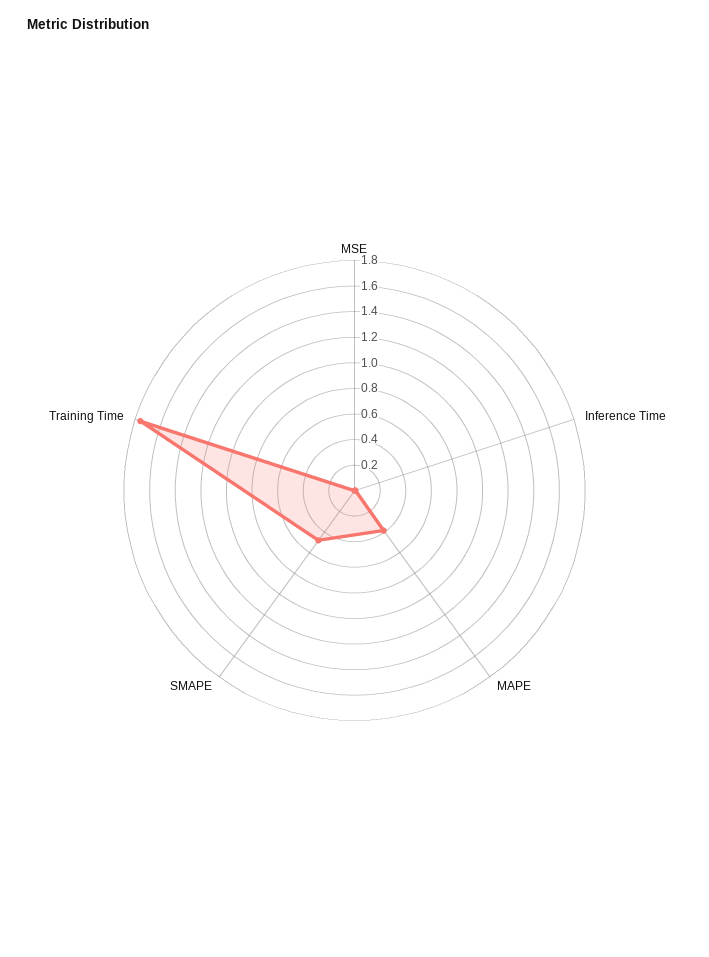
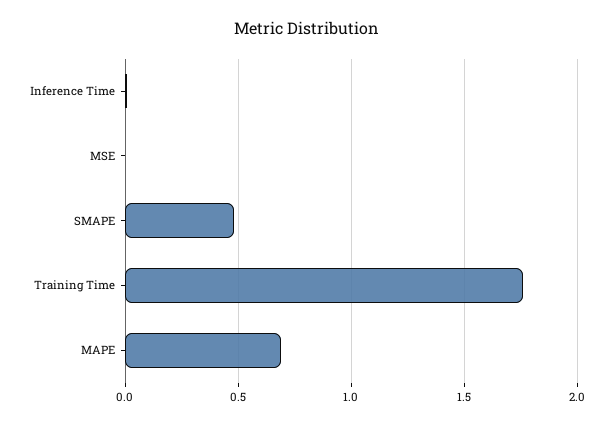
MAPE: 0.4 -> 0.7

